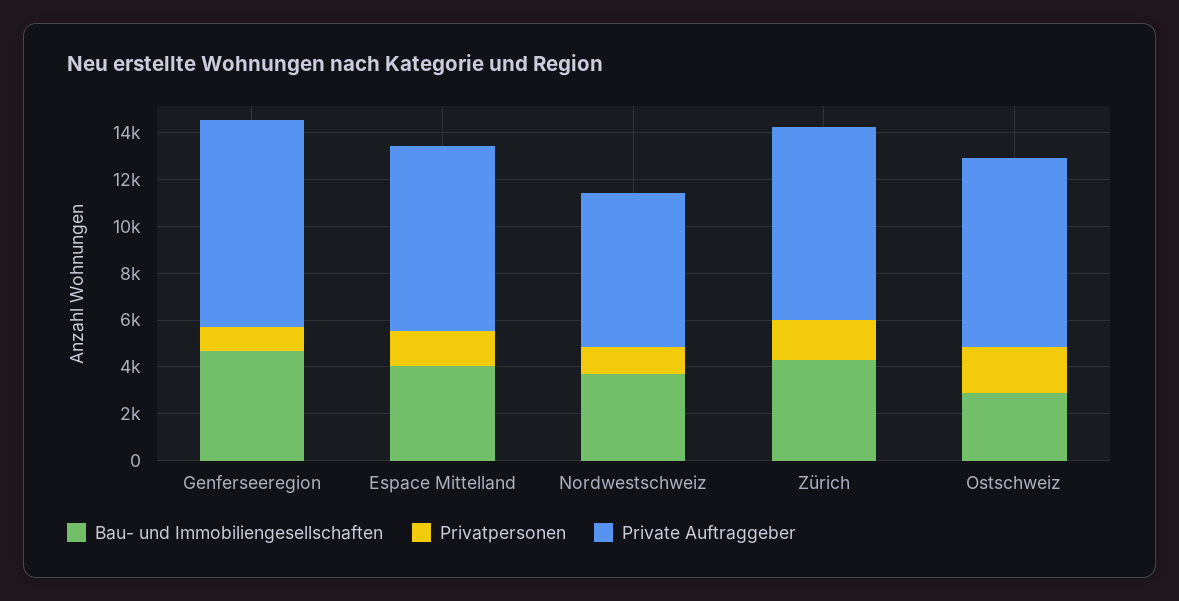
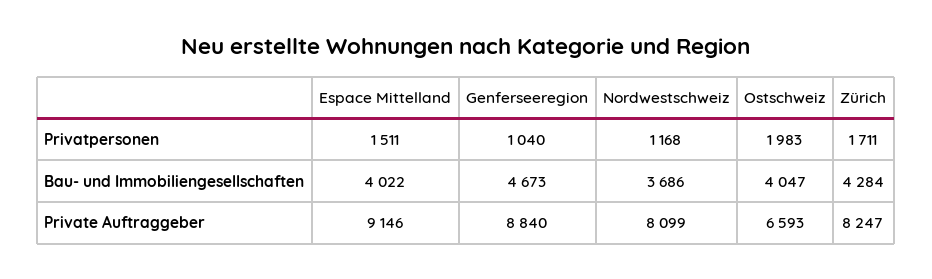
Private Auftraggeber, Espace Mittelland: 8000 -> 9146
Private Auftraggeber, Nordwestschweiz: 6500 -> 8099
Bau- und Immobiliengesellschaften, Ostschweiz: 3000 -> 4047
Private Auftraggeber, Ostschweiz: 8000 -> 6593

